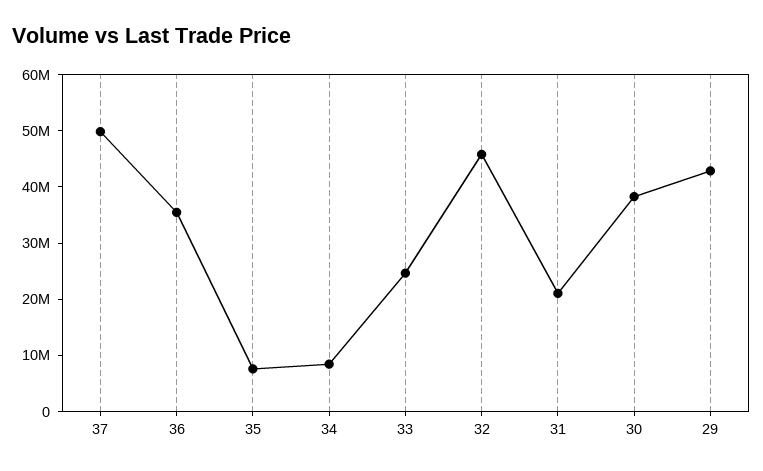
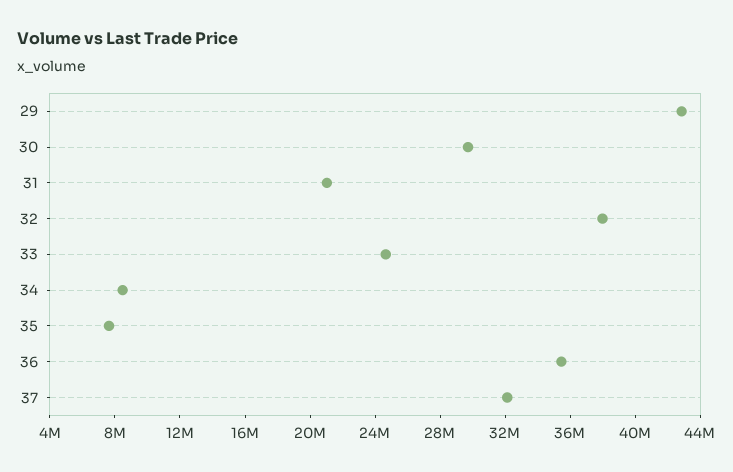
37: 50000000 -> 32000000
32: 46000000 -> 38000000
30: 38000000 -> 30000000

